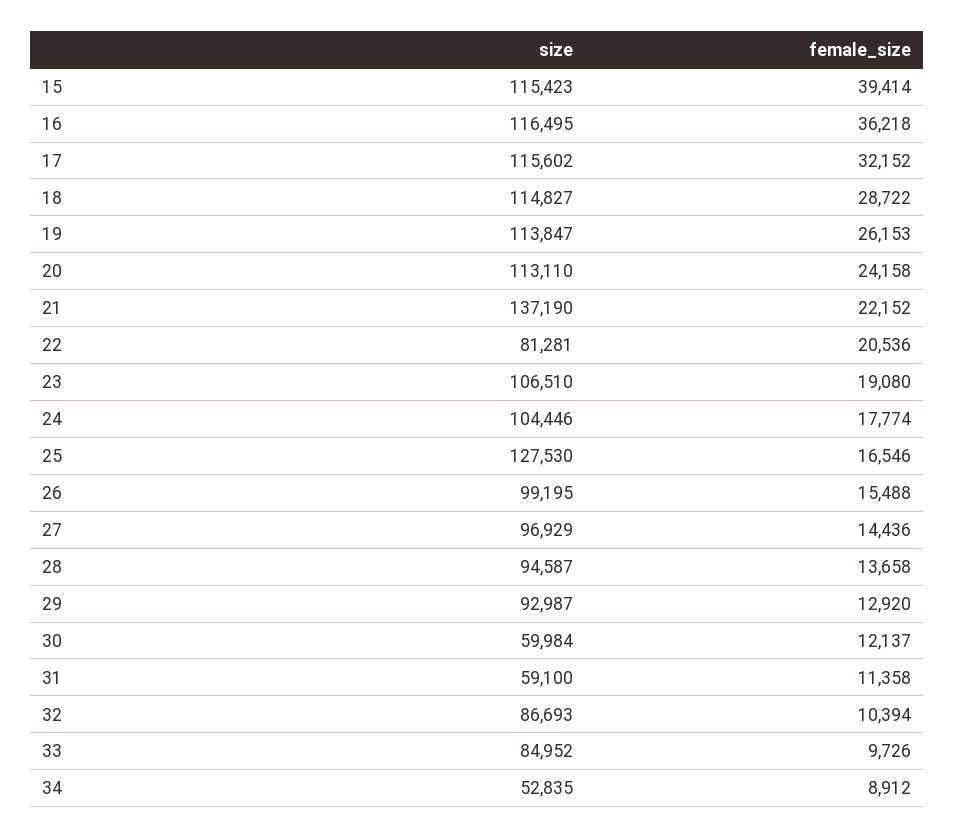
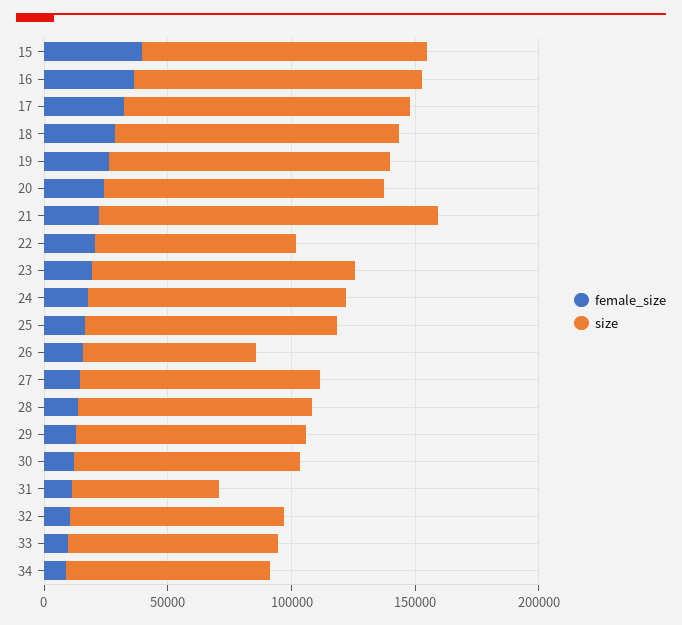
size, 25: 127530 -> 100000
size, 26: 99195 -> 70000
size, 30: 59984 -> 90000
size, 34: 52835 -> 80000

